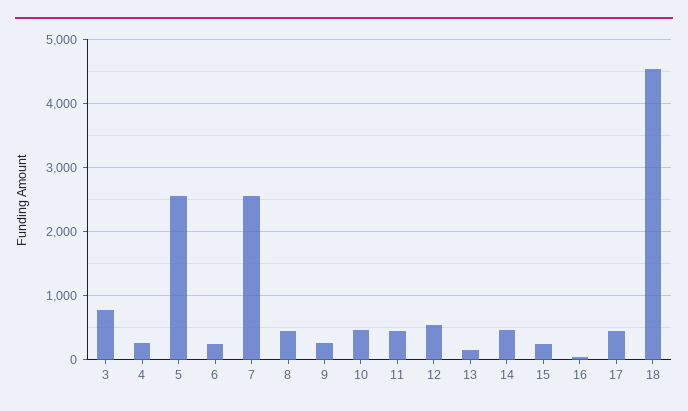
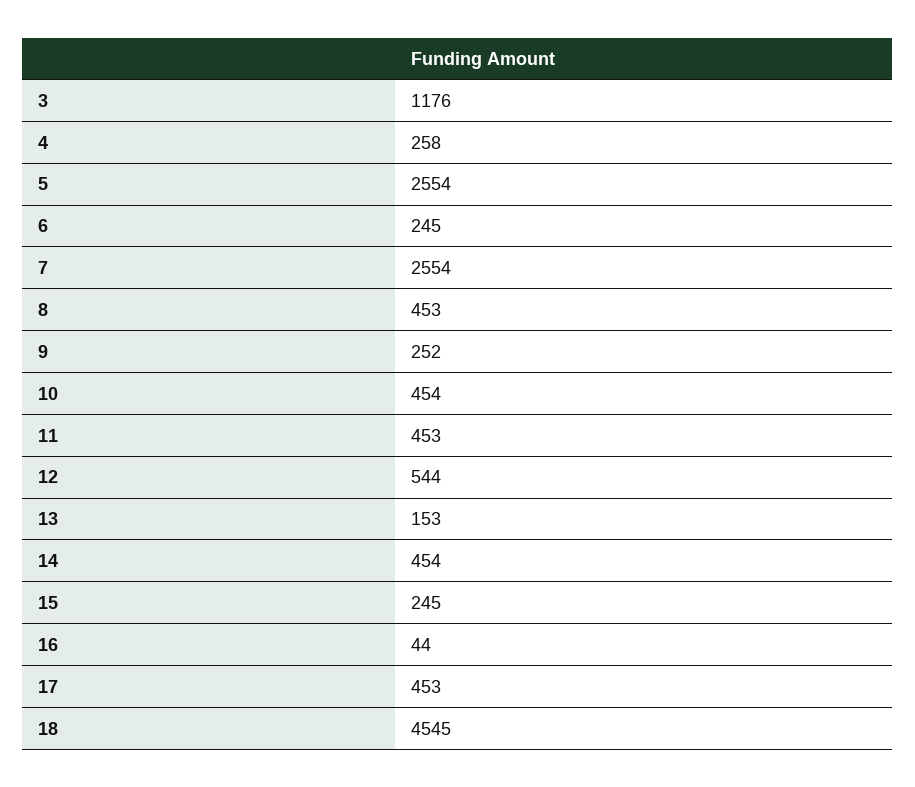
3: 800 -> 1176

